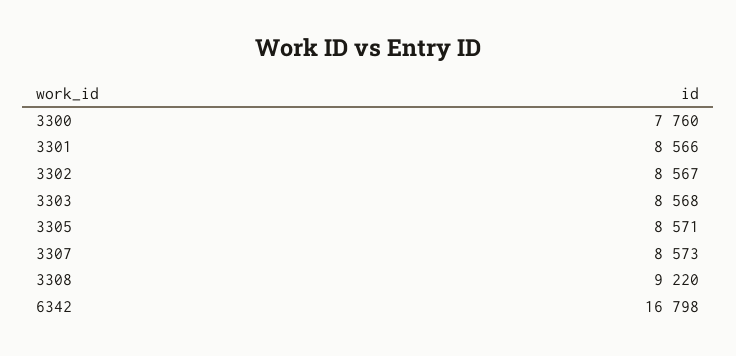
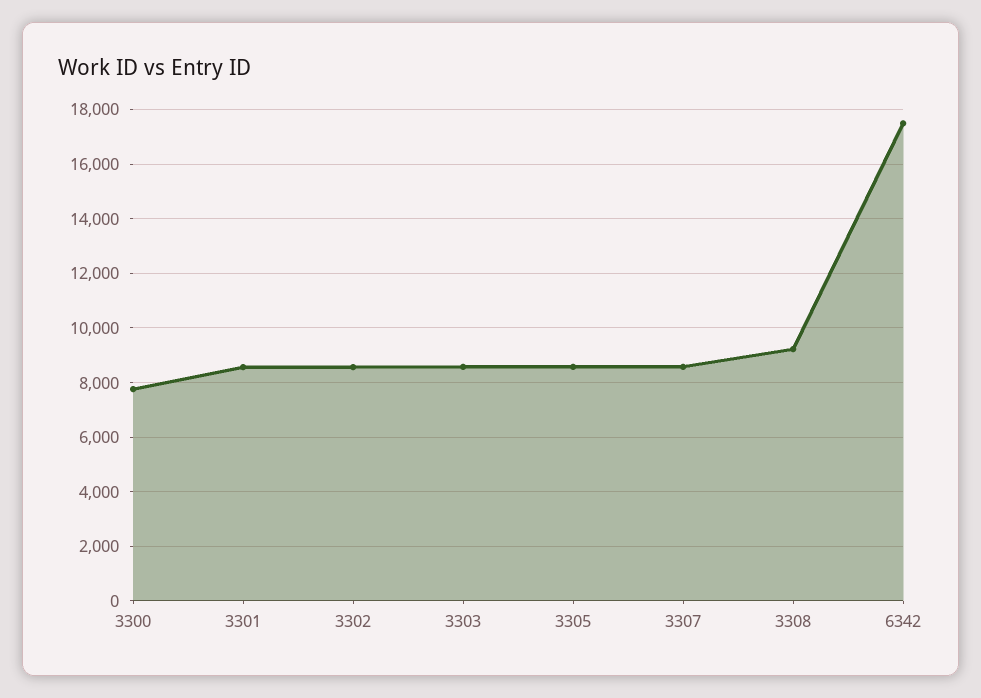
6342: 16798 -> 17500

